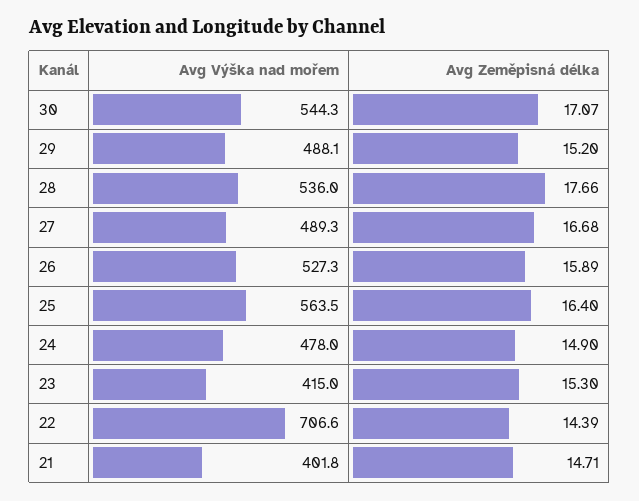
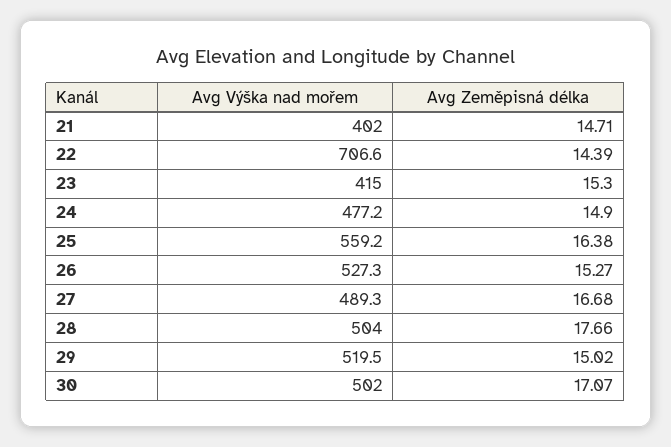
Avg Výška nad mořem, 30: 544.3 -> 502
Avg Výška nad mořem, 29: 488.1 -> 519.5
Avg Zeměpisná délka, 29: 15.2 -> 15.02
Avg Výška nad mořem, 28: 536 -> 504
Avg Zeměpisná délka, 26: 15.89 -> 15.27
Avg Výška nad mořem, 25: 563.5 -> 559.2
Avg Zeměpisná délka, 25: 16.4 -> 16.38
Avg Výška nad mořem, 24: 478 -> 477.2
Avg Výška nad mořem, 21: 401.8 -> 402

